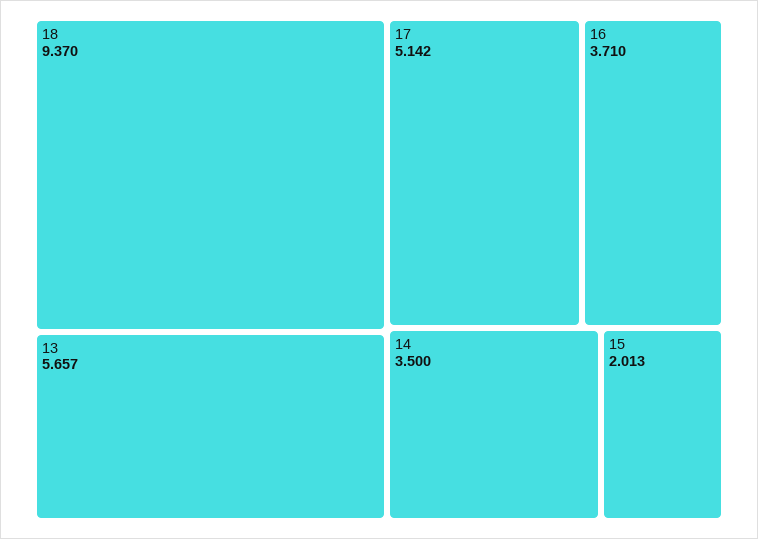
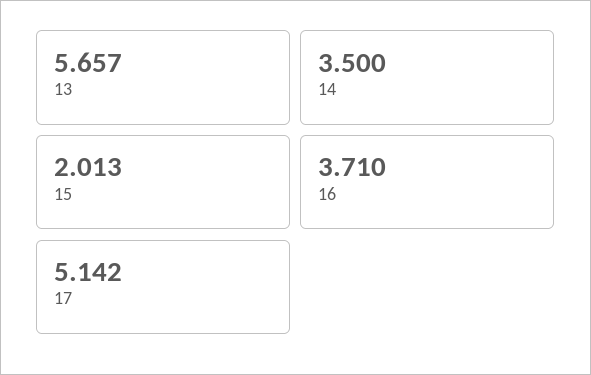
18: 9.37 -> none

